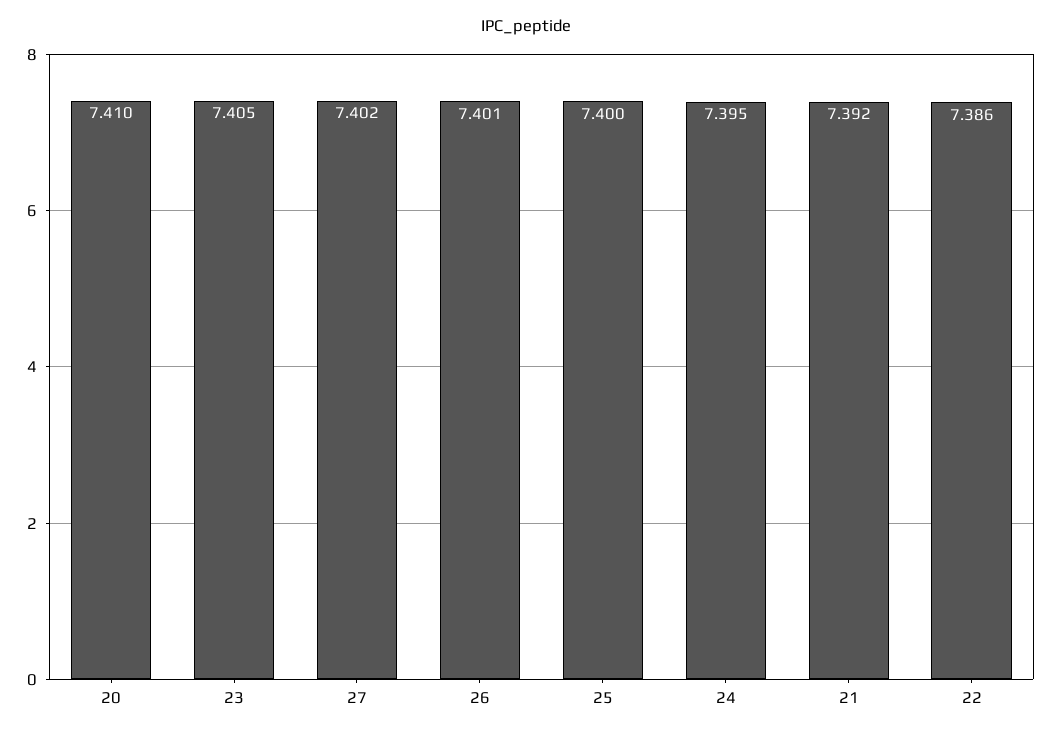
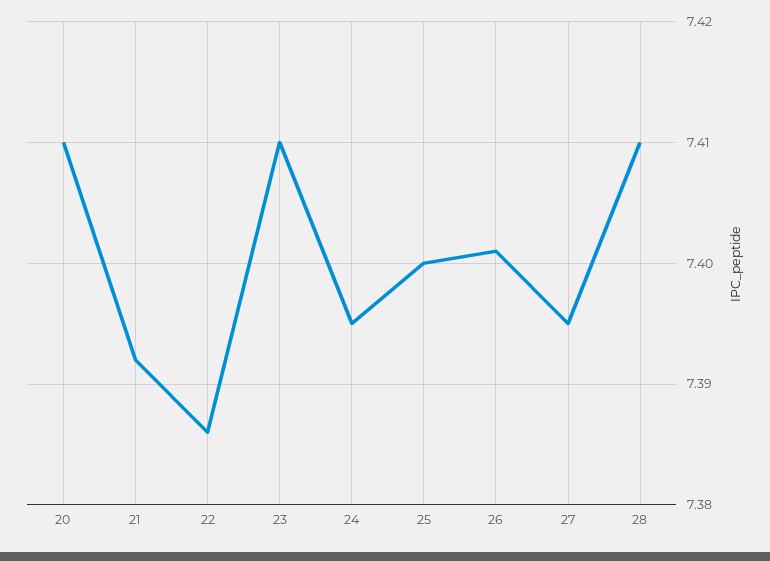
23: 7.405 -> 7.41
27: 7.402 -> 7.395
28: none -> 7.41

